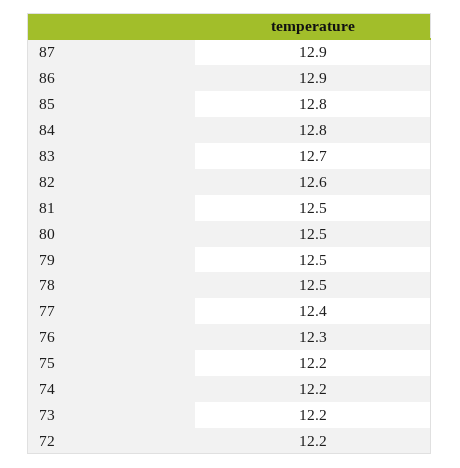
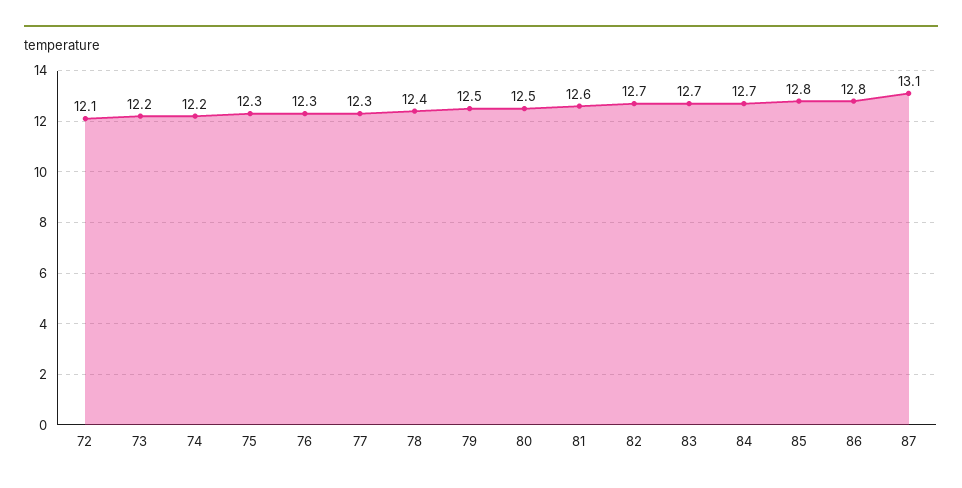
87: 12.9 -> 13.1
86: 12.9 -> 12.8
84: 12.8 -> 12.7
82: 12.6 -> 12.7
81: 12.5 -> 12.6
78: 12.5 -> 12.4
77: 12.4 -> 12.3
75: 12.2 -> 12.3
72: 12.2 -> 12.1

